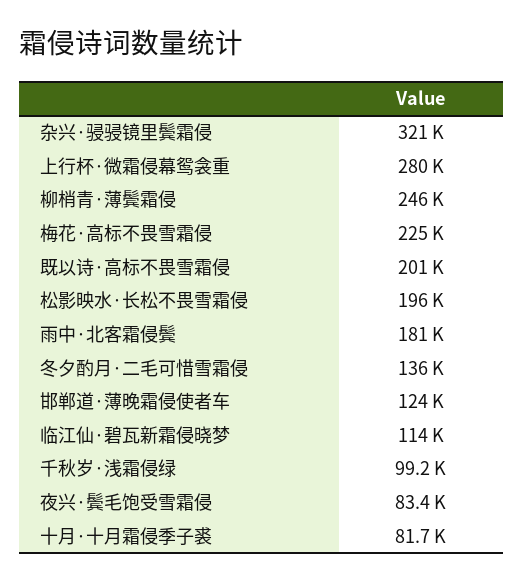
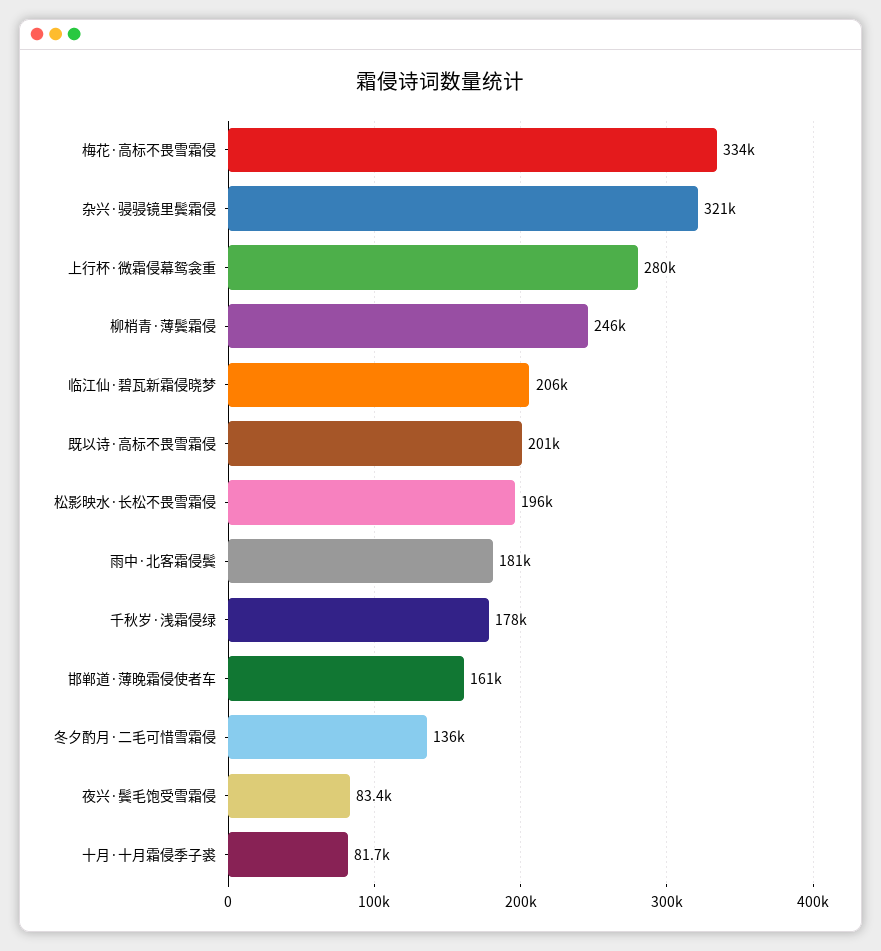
梅花·高标不畏雪霜侵: 225000 -> 334000
邯郸道·薄晚霜侵使者车: 124000 -> 161000
临江仙·碧瓦新霜侵晓梦: 114000 -> 206000
千秋岁·浅霜侵绿: 99200 -> 178000

